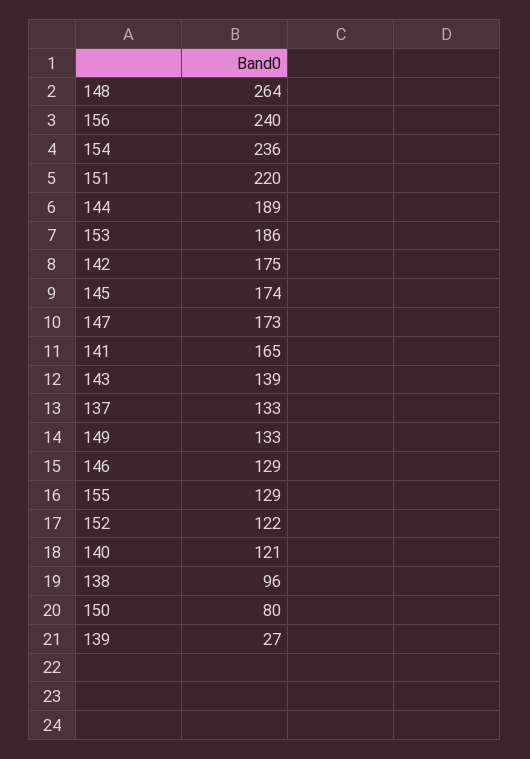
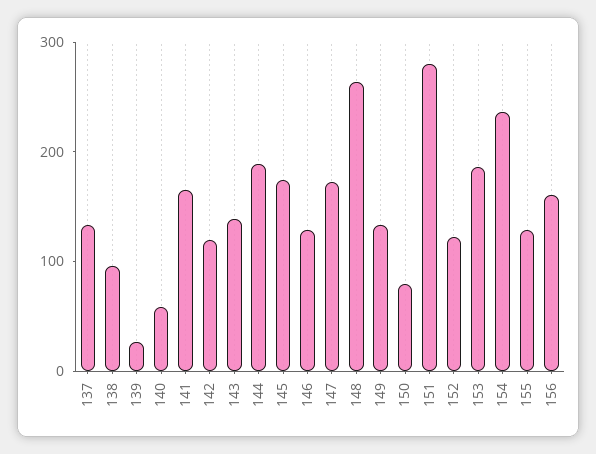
156: 240 -> 160
151: 220 -> 280
142: 175 -> 120
140: 121 -> 60

